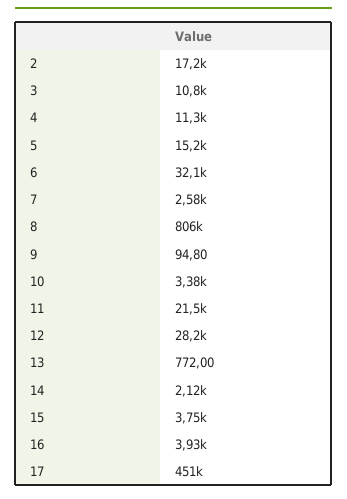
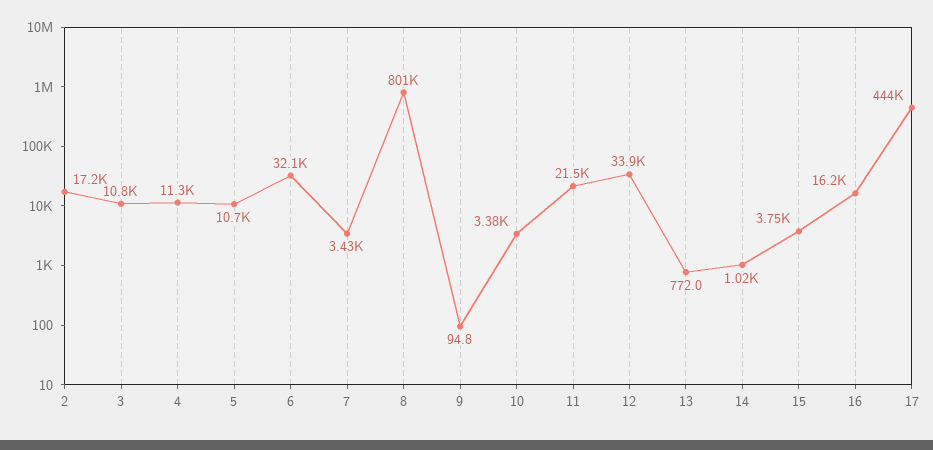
5: 15200 -> 10700
7: 2580 -> 3430
8: 806000 -> 801000
12: 28200 -> 33900
14: 2120 -> 1020
16: 3930 -> 16200
17: 451000 -> 444000

